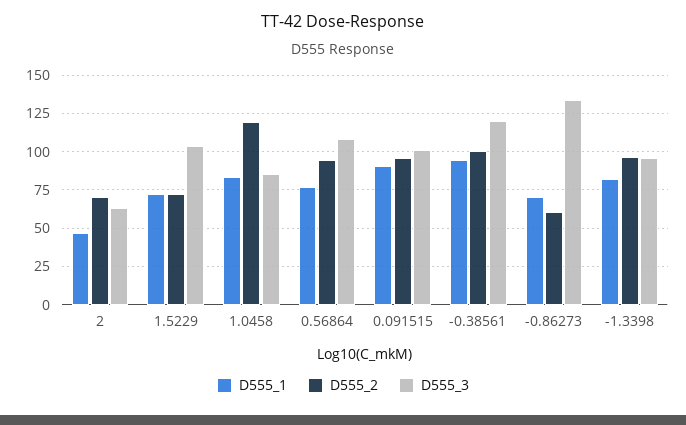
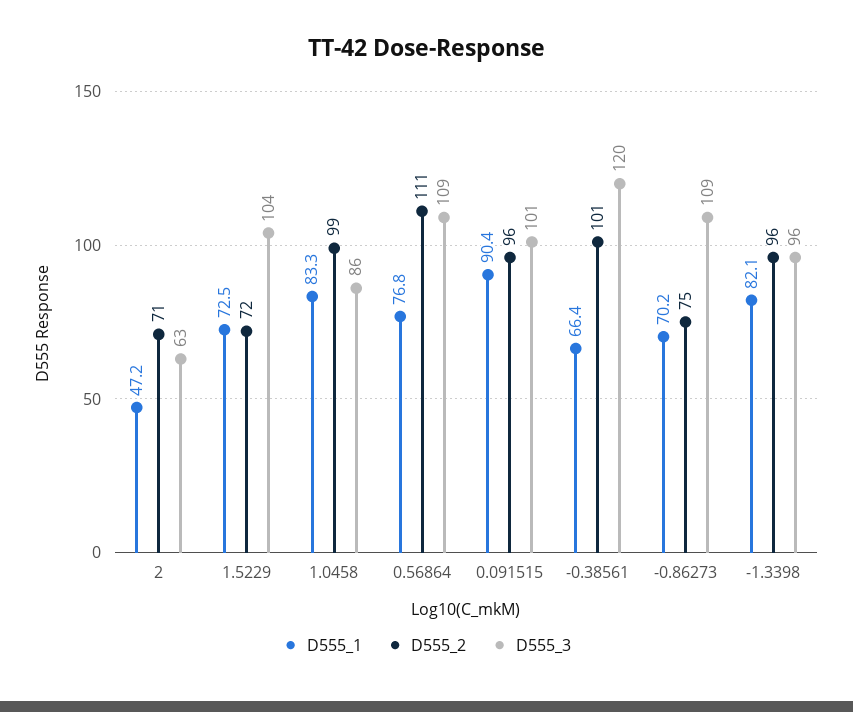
D555_2, 1.0458: 120 -> 99
D555_2, 0.56864: 95 -> 111
D555_1, -0.38561: 95 -> 66.4
D555_2, -0.86273: 60 -> 75
D555_3, -0.86273: 135 -> 109

